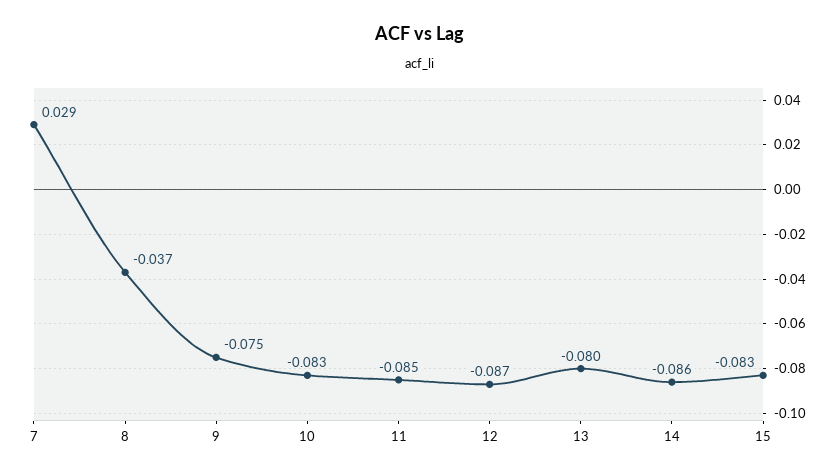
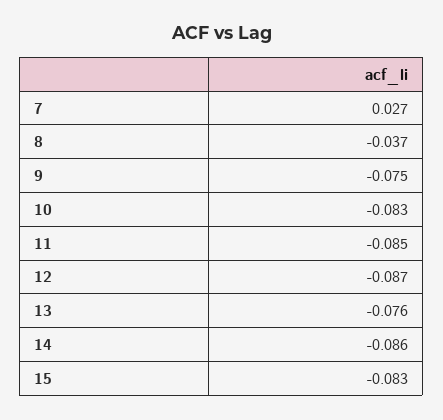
7: 0.029 -> 0.027
13: -0.08 -> -0.076

